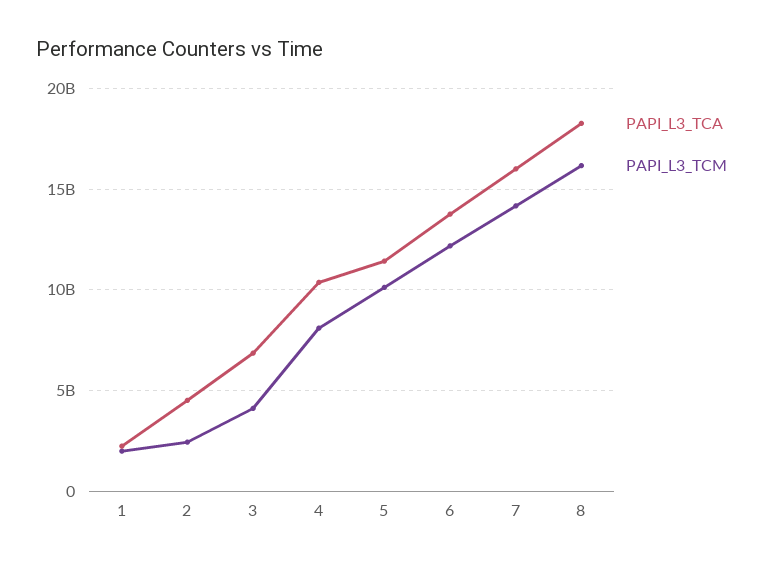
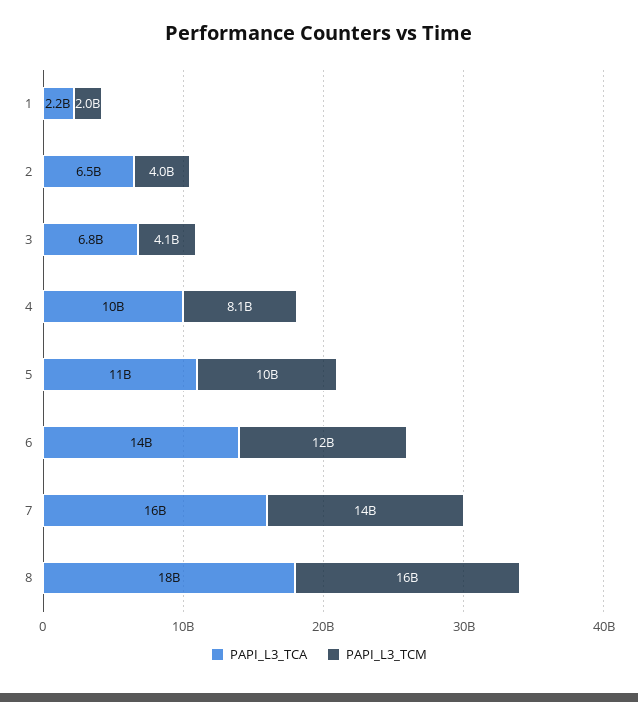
PAPI_L3_TCA, 2: 4500000000 -> 6500000000
PAPI_L3_TCM, 2: 2500000000 -> 4000000000

